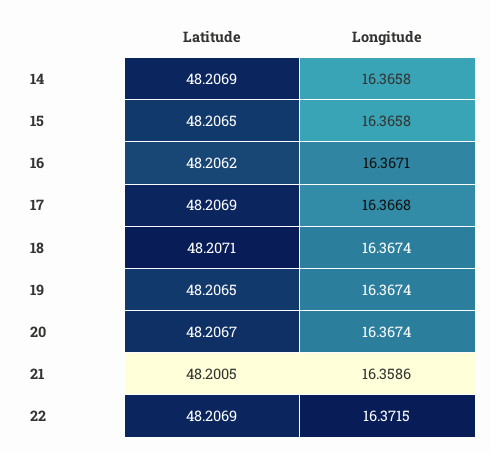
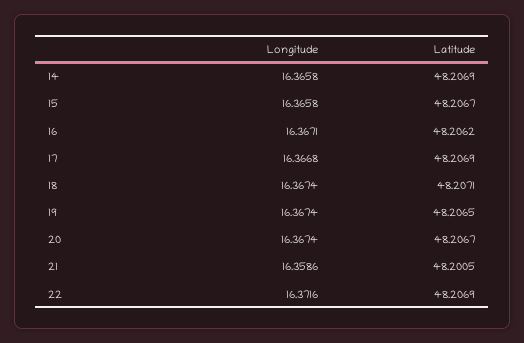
Latitude, 15: 48.2065 -> 48.2067
Longitude, 22: 16.3715 -> 16.3716

